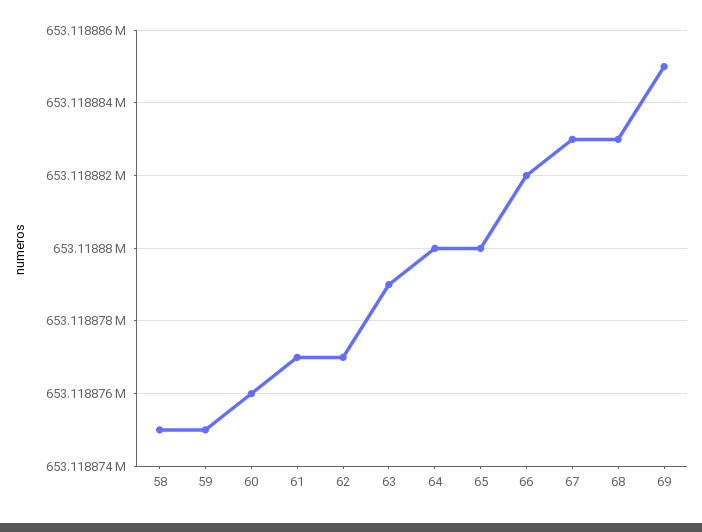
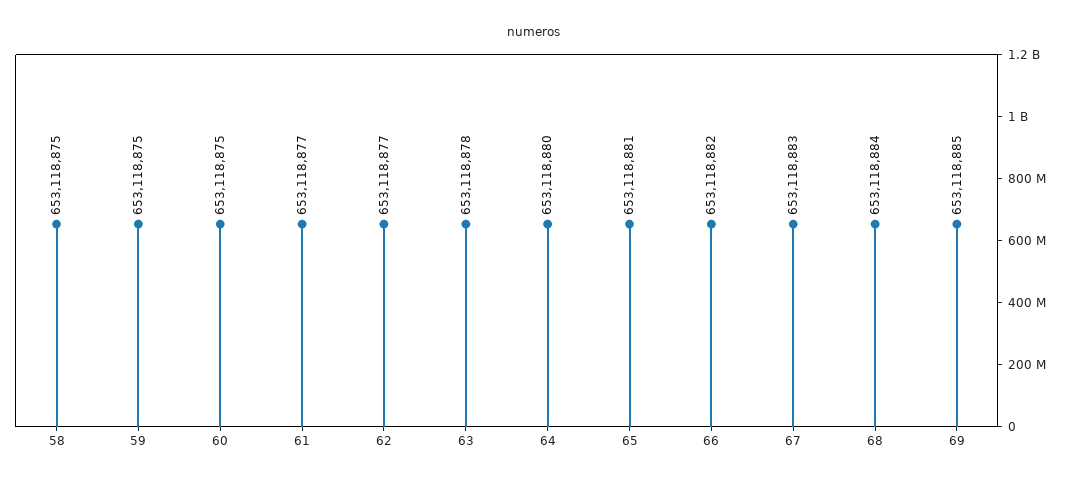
60: 653118876 -> 653118875
63: 653118879 -> 653118878
65: 653118880 -> 653118881
68: 653118883 -> 653118884

